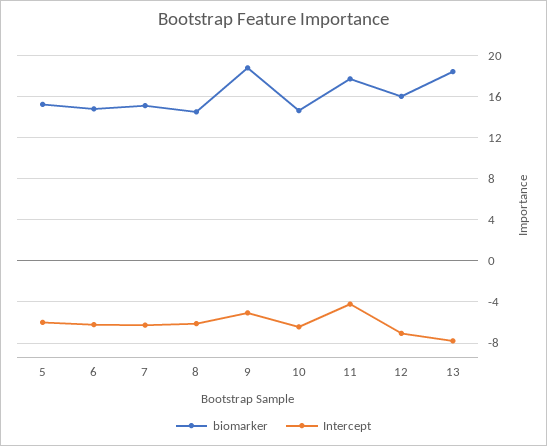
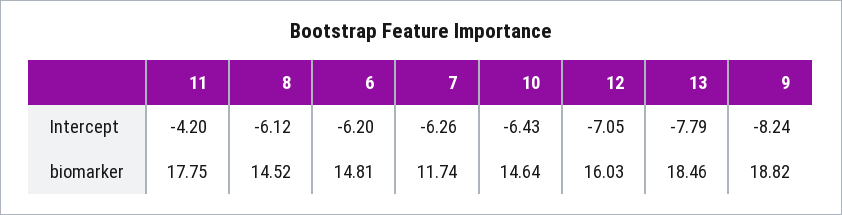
biomarker, 5: 15 -> none
Intercept, 5: -6 -> none
biomarker, 7: 15 -> 11.74
Intercept, 9: -5 -> -8.24

